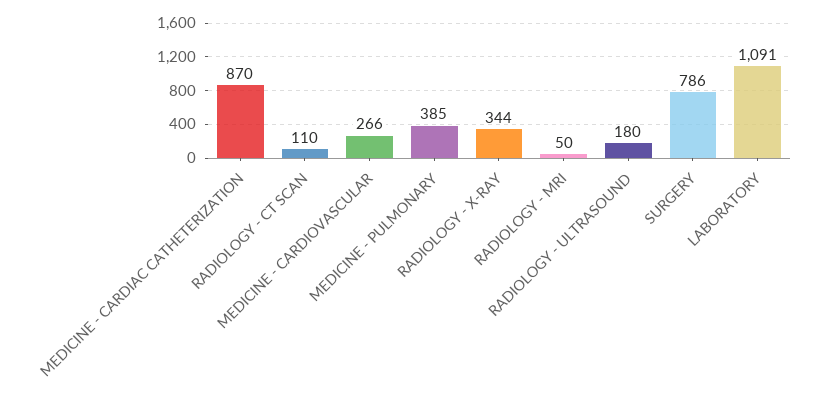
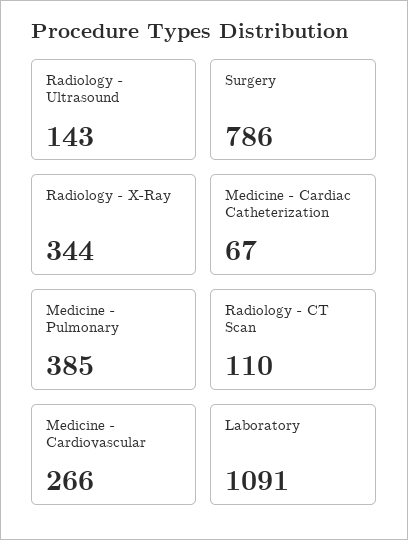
MEDICINE - CARDIAC CATHETERIZATION: 870 -> 67
RADIOLOGY - MRI: 50 -> none
RADIOLOGY - ULTRASOUND: 180 -> 143

